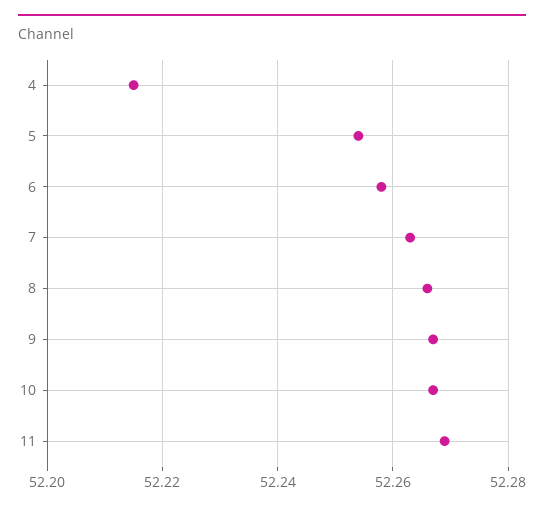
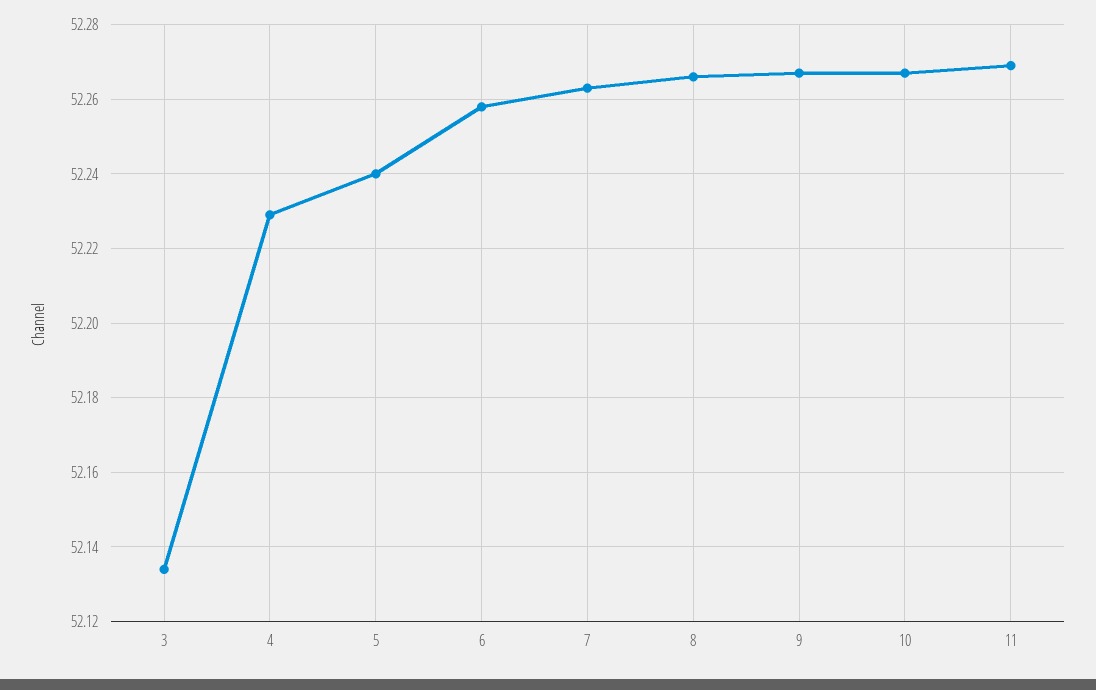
4: 52.215 -> 52.23
5: 52.255 -> 52.24
3: none -> 52.135

